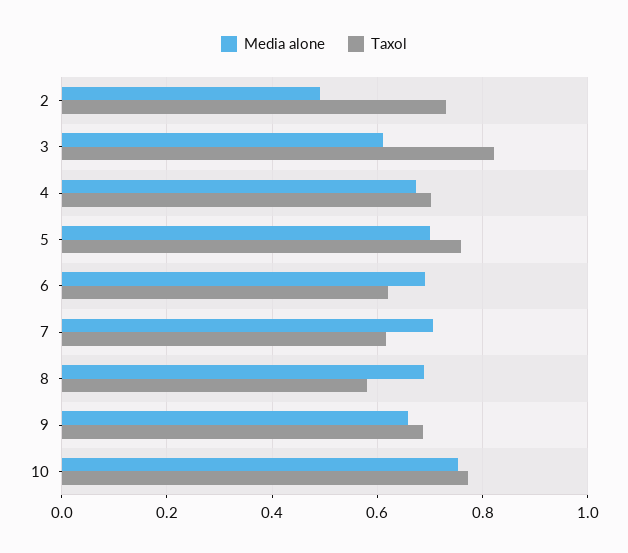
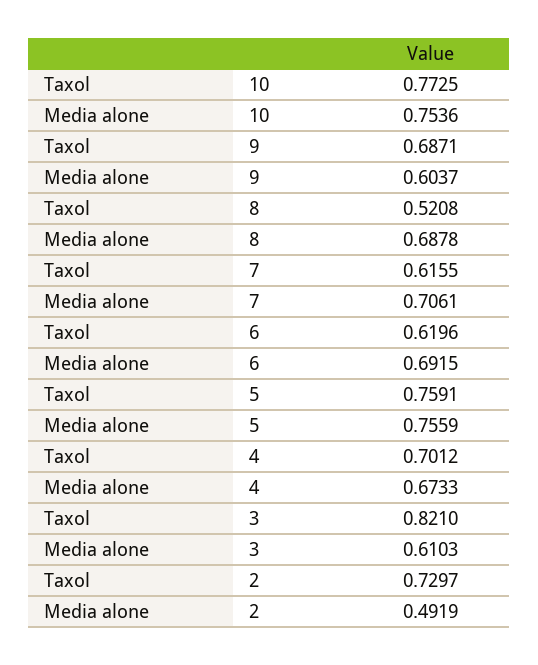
Media alone, 5: 0.7 -> 0.7559
Taxol, 8: 0.58 -> 0.5208
Media alone, 9: 0.66 -> 0.6037

